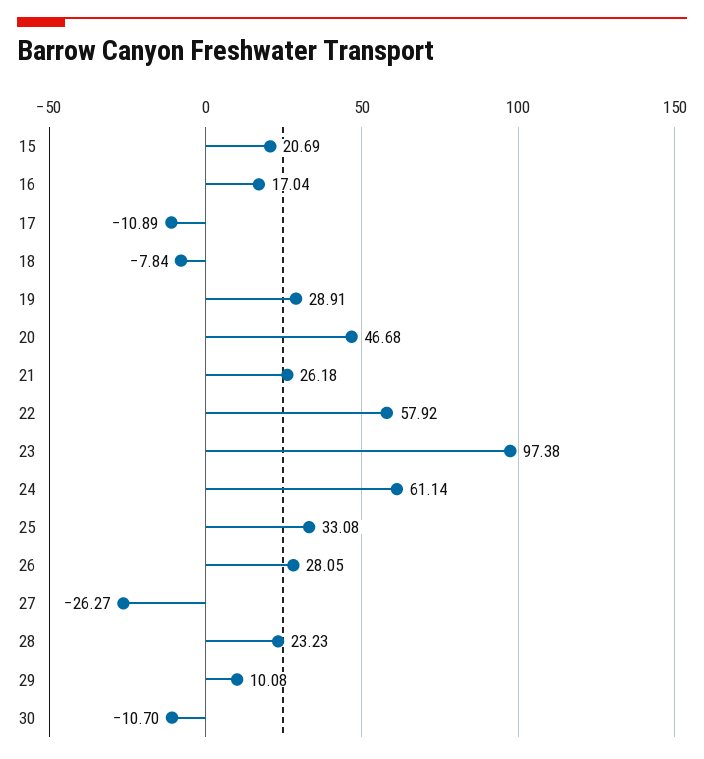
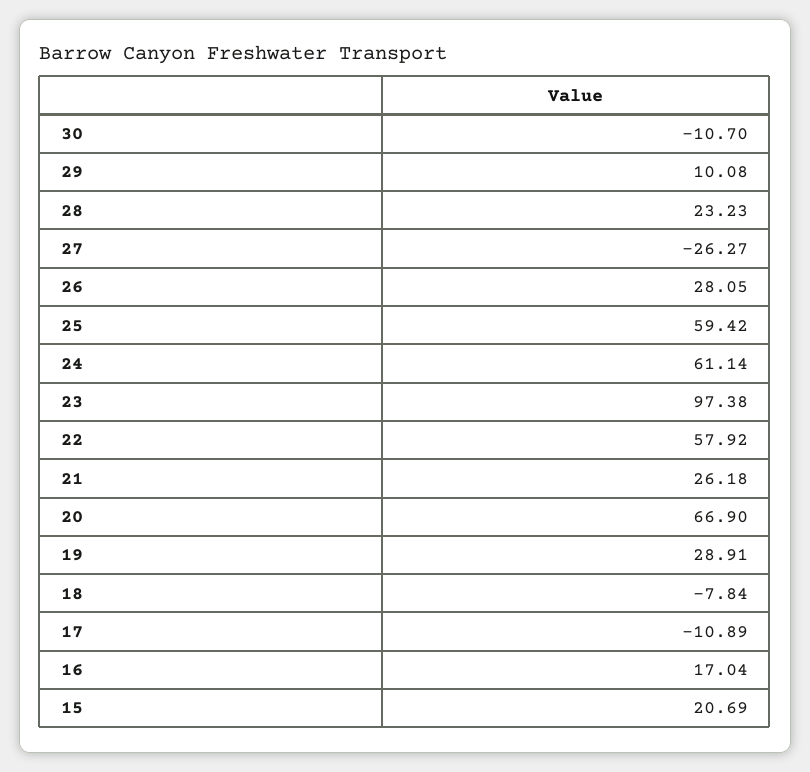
20: 46.68 -> 66.9
25: 33.08 -> 59.42

